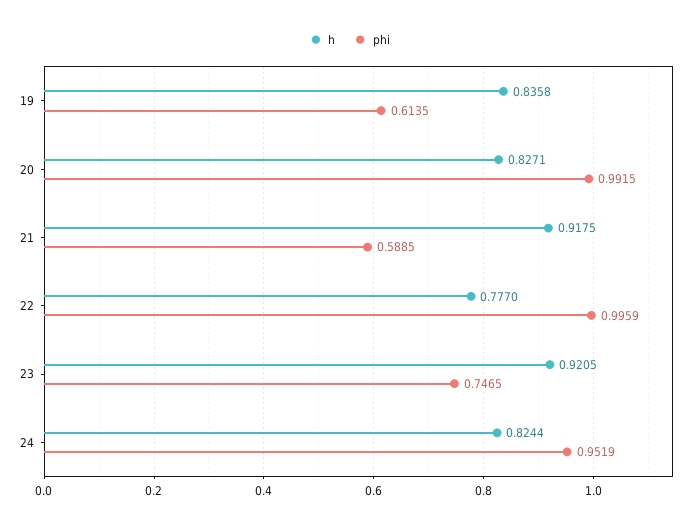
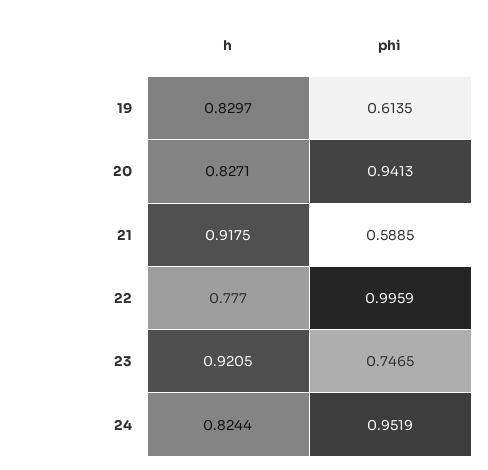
h, 19: 0.8358 -> 0.8297
phi, 20: 0.9915 -> 0.9413

